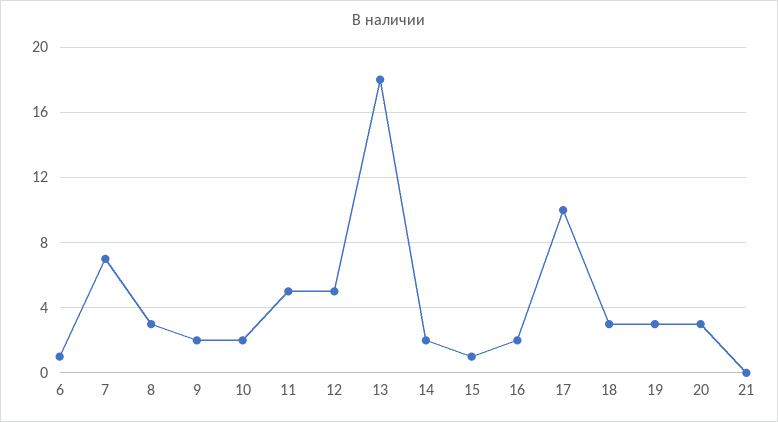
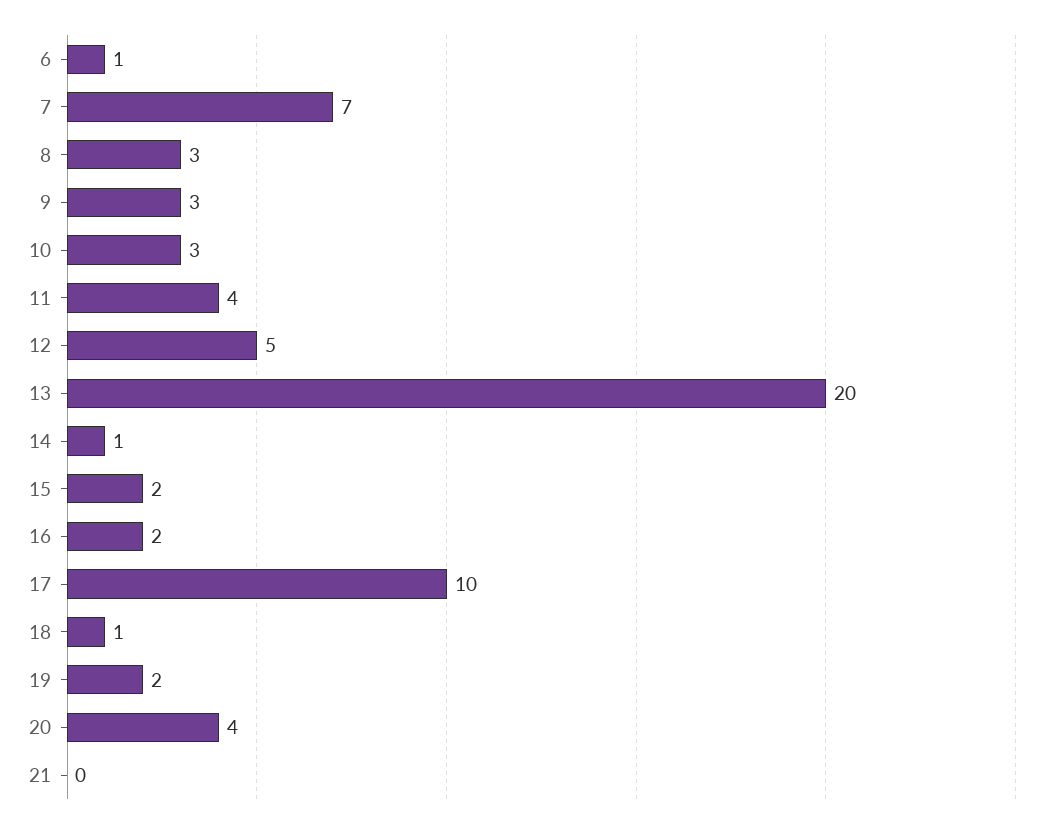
9: 2 -> 3
10: 2 -> 3
11: 5 -> 4
13: 18 -> 20
14: 2 -> 1
15: 1 -> 2
18: 3 -> 1
19: 3 -> 2
20: 3 -> 4

